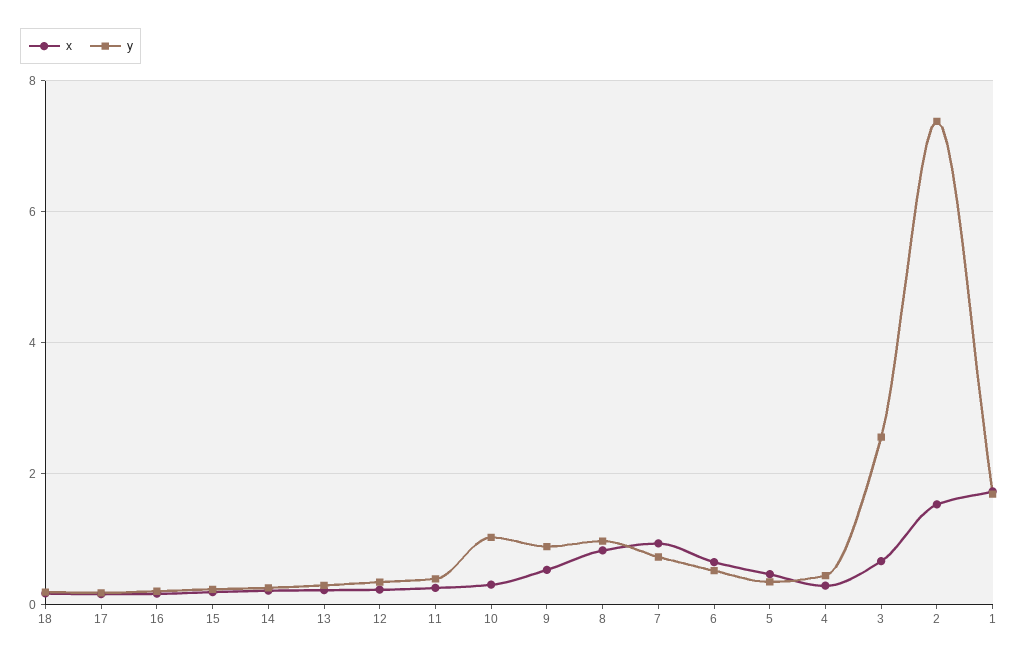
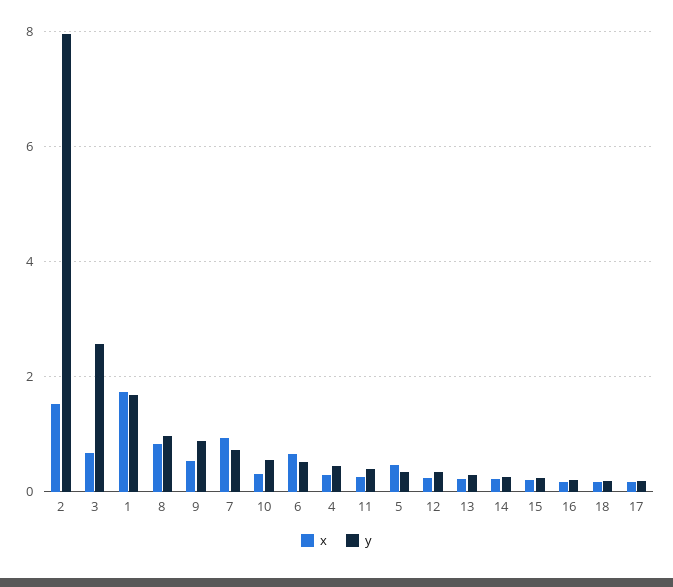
y, 10: 1 -> 0.6
y, 2: 7.4 -> 8

